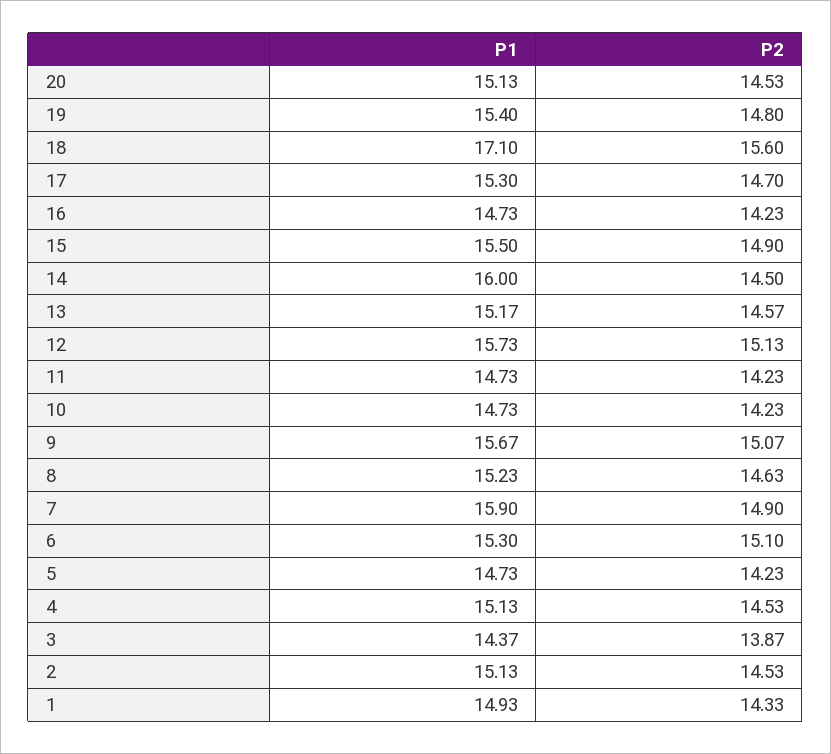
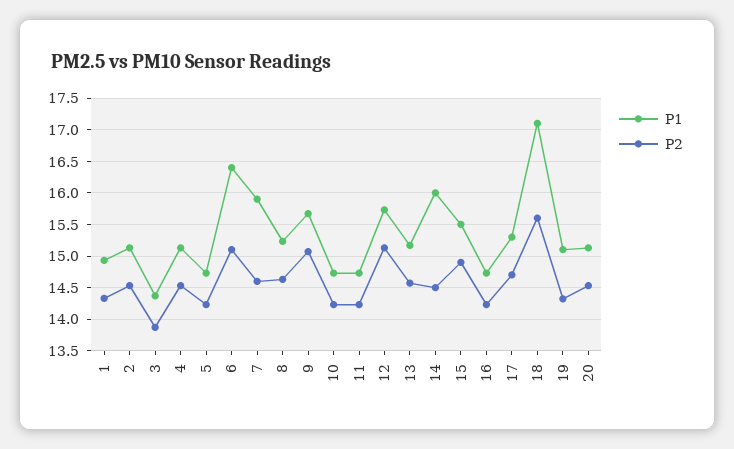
P1, 19: 15.4 -> 15.1
P2, 19: 14.8 -> 14.3
P2, 7: 14.9 -> 14.6
P1, 6: 15.3 -> 16.4

